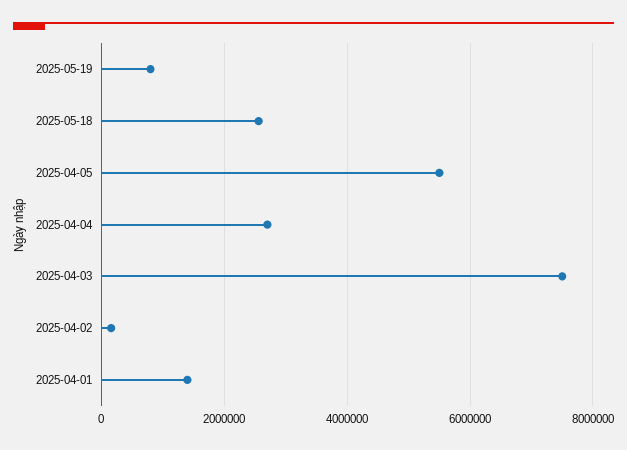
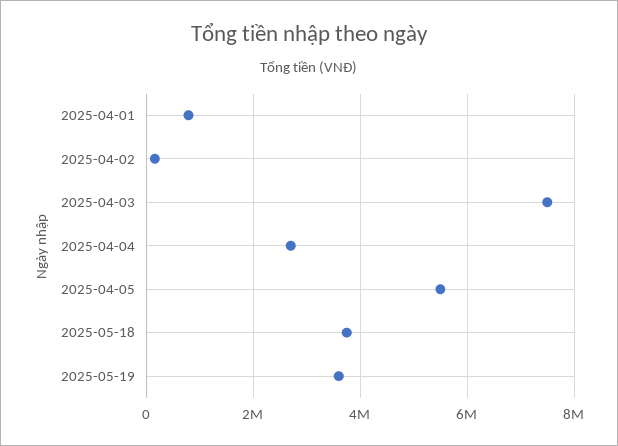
2025-05-19: 800000 -> 3600000
2025-05-18: 2600000 -> 3800000
2025-04-01: 1400000 -> 800000

